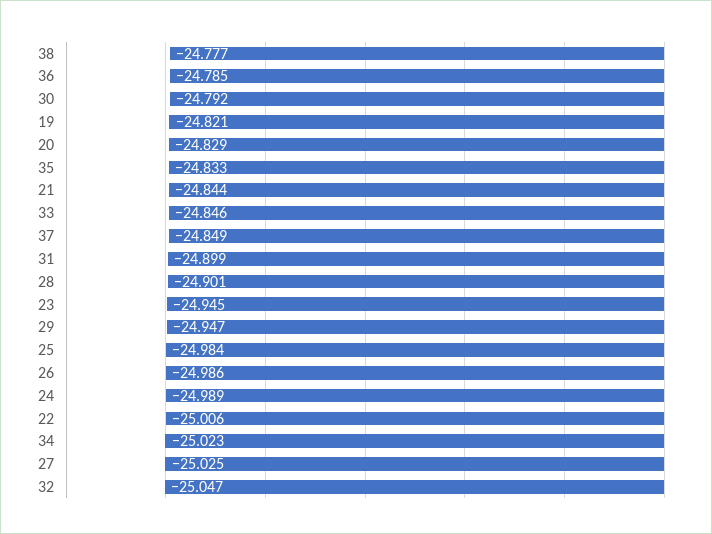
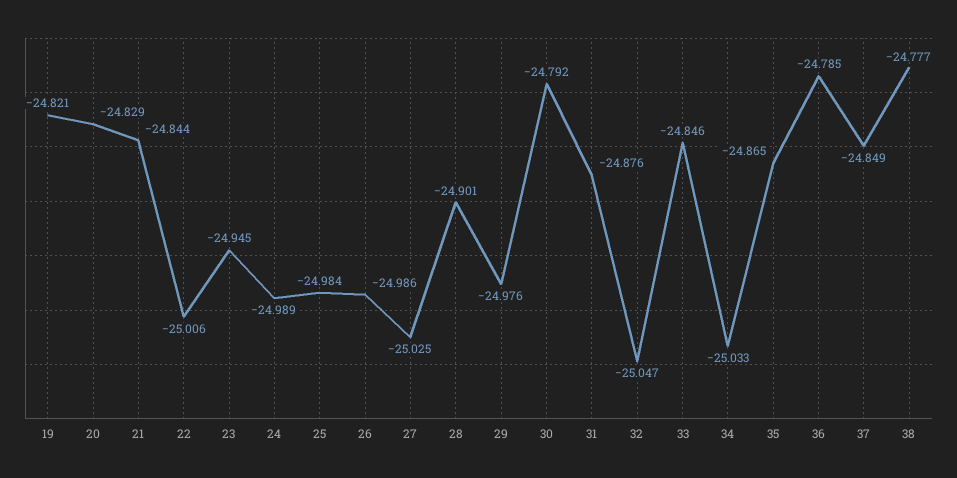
35: -24.833 -> -24.865
31: -24.899 -> -24.876
29: -24.947 -> -24.976
34: -25.023 -> -25.033

